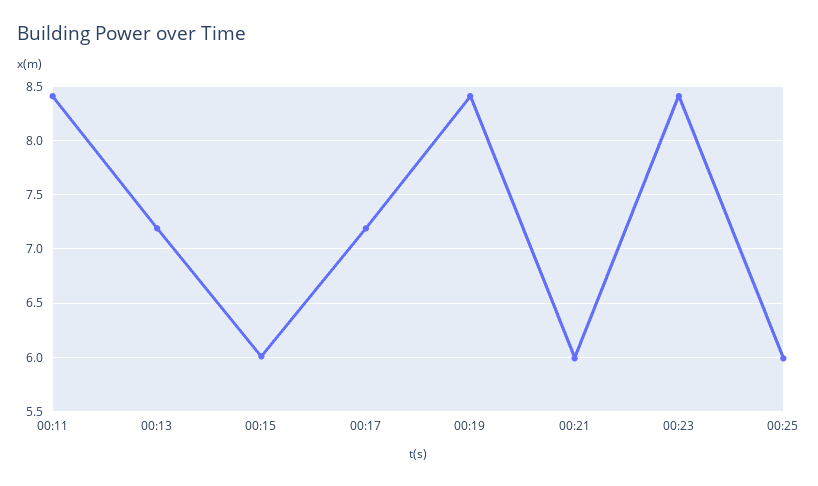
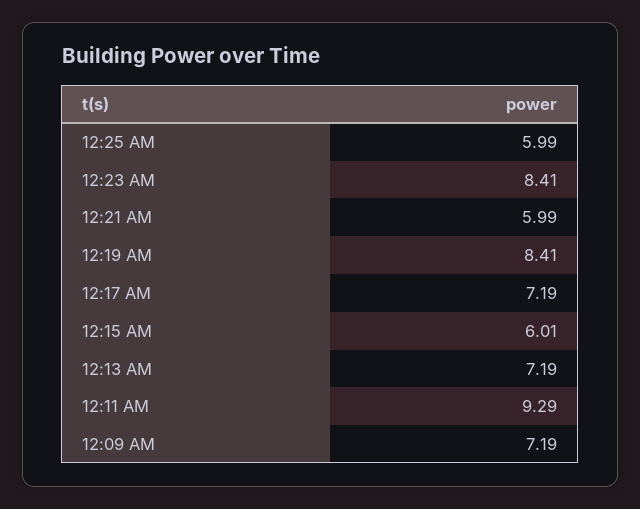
00:11: 8.4 -> 9.29
12:09 AM: none -> 7.19

